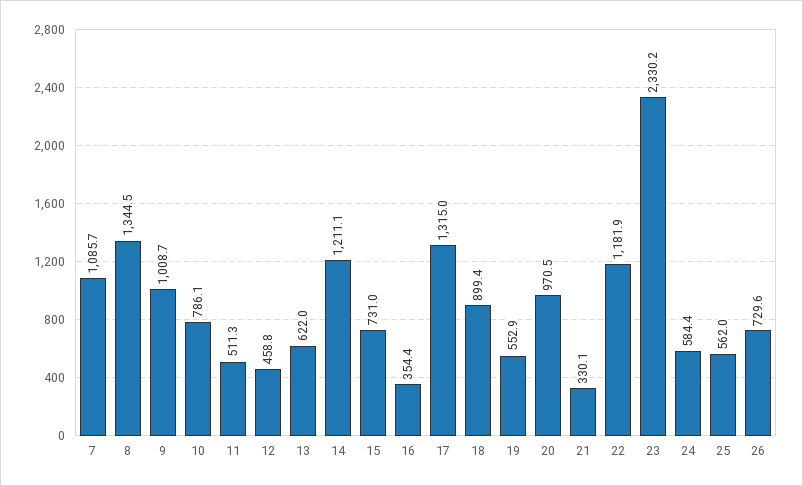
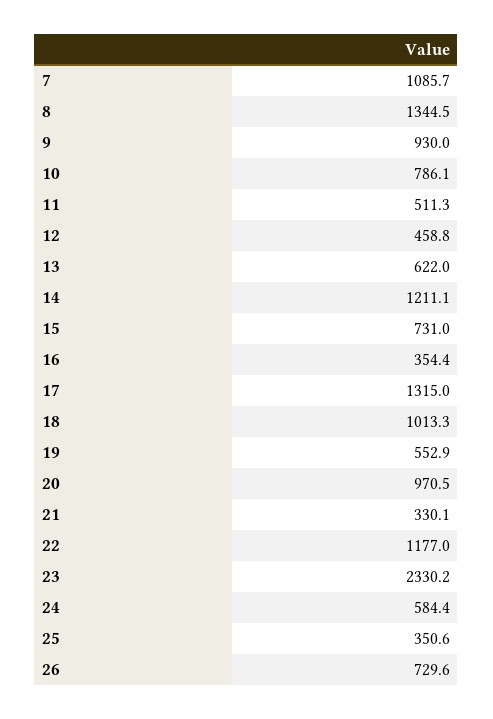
9: 1008.7 -> 930
18: 899.4 -> 1013.3
22: 1181.9 -> 1177
25: 562 -> 350.6

